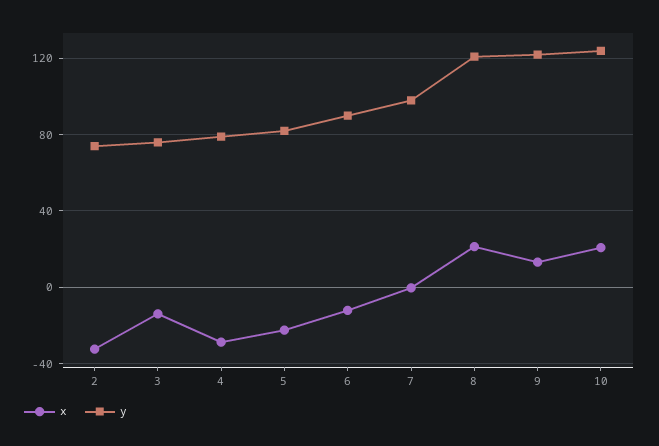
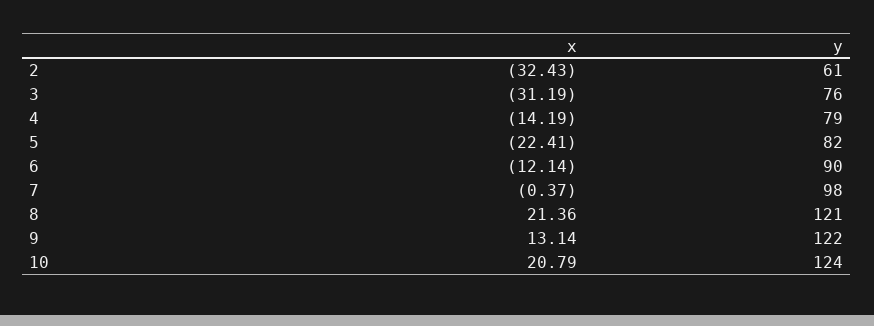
y, 2: 75 -> 61
x, 3: -15 -> -31.19
x, 4: -30 -> -14.19

